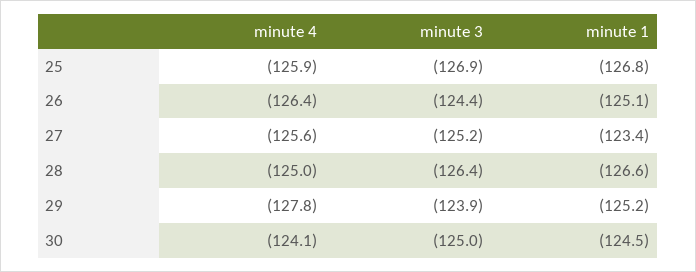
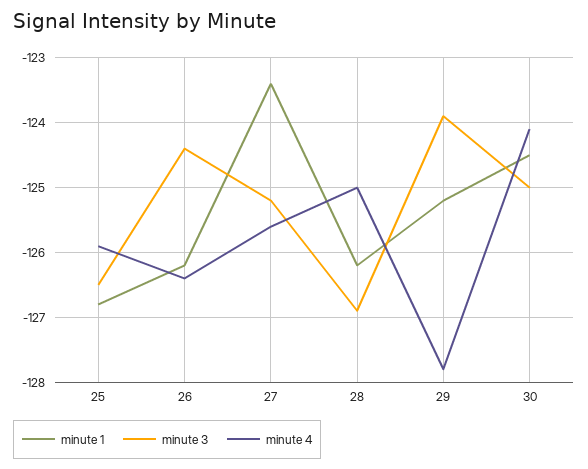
minute 3, 25: -126.9 -> -126.5
minute 1, 26: -125.1 -> -126.2
minute 3, 28: -126.4 -> -126.9
minute 1, 28: -126.6 -> -126.2

